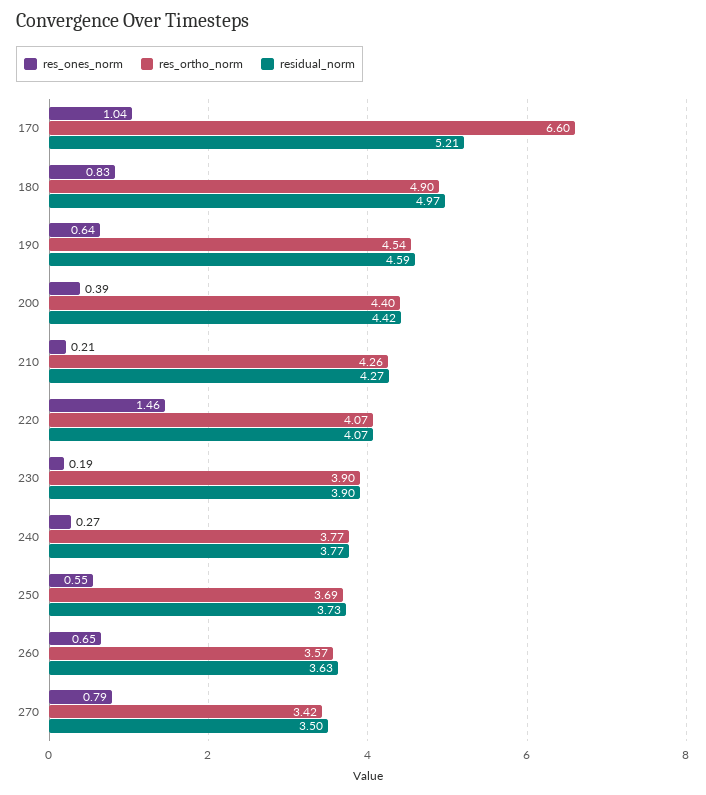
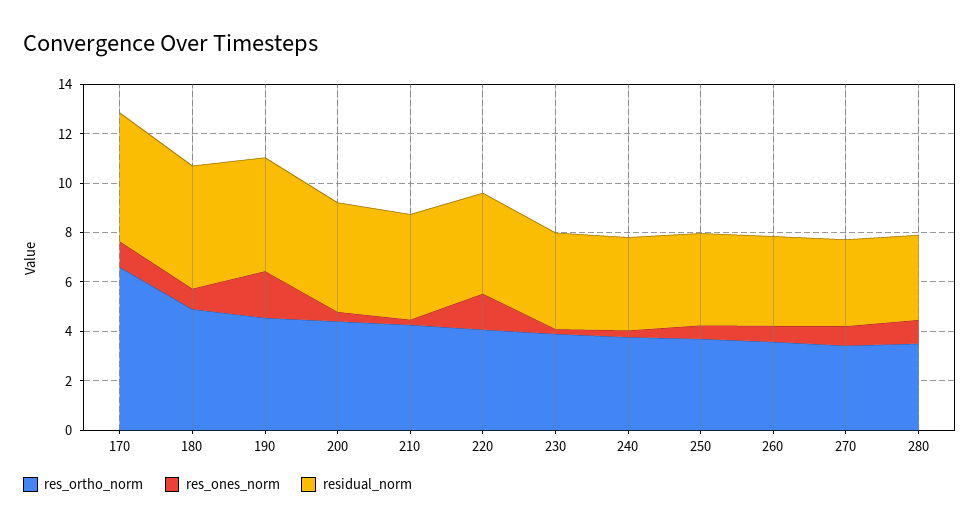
res_ones_norm, 190: 0.64 -> 2
res_ortho_norm, 280: none -> 3.5
res_ones_norm, 280: none -> 1
residual_norm, 280: none -> 3.5

